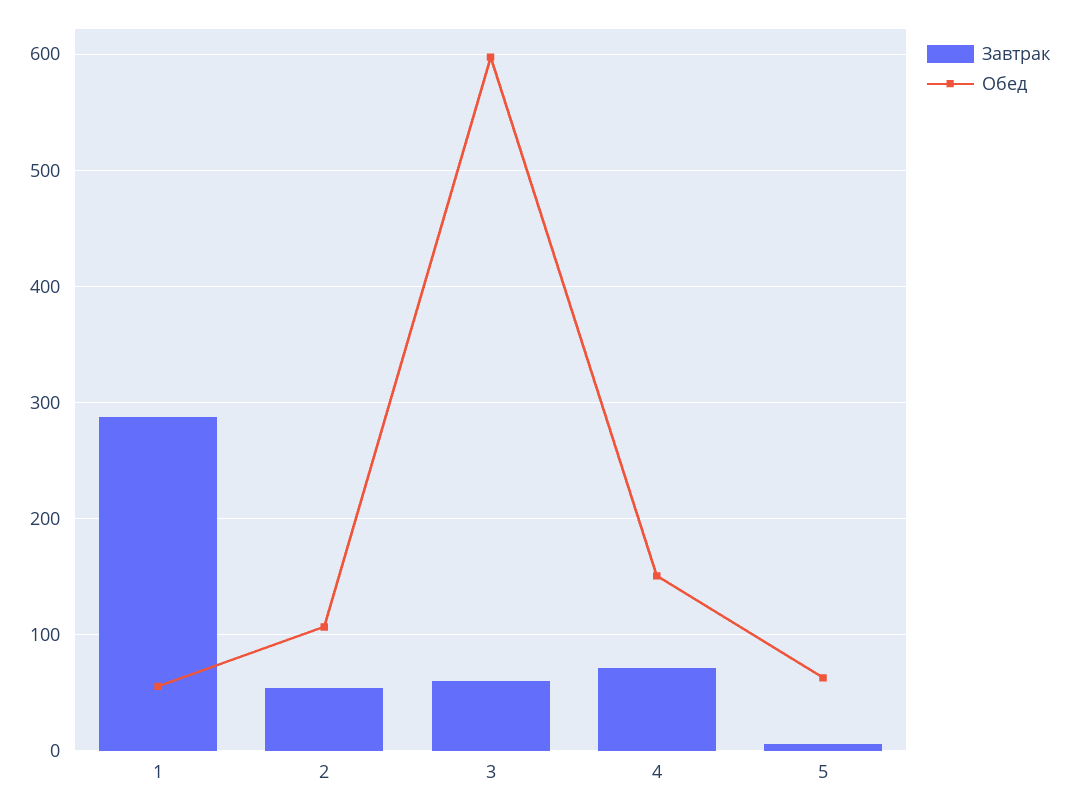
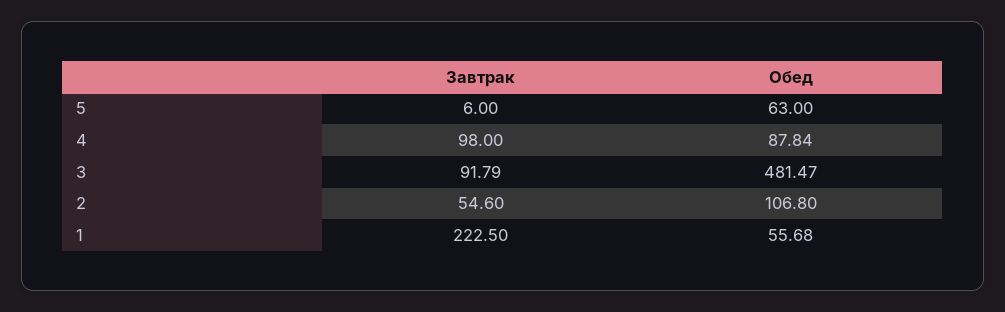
Завтрак, 1: 290 -> 222.5
Завтрак, 3: 60 -> 91.79
Обед, 3: 600 -> 481.47
Завтрак, 4: 70 -> 98
Обед, 4: 150 -> 87.84

